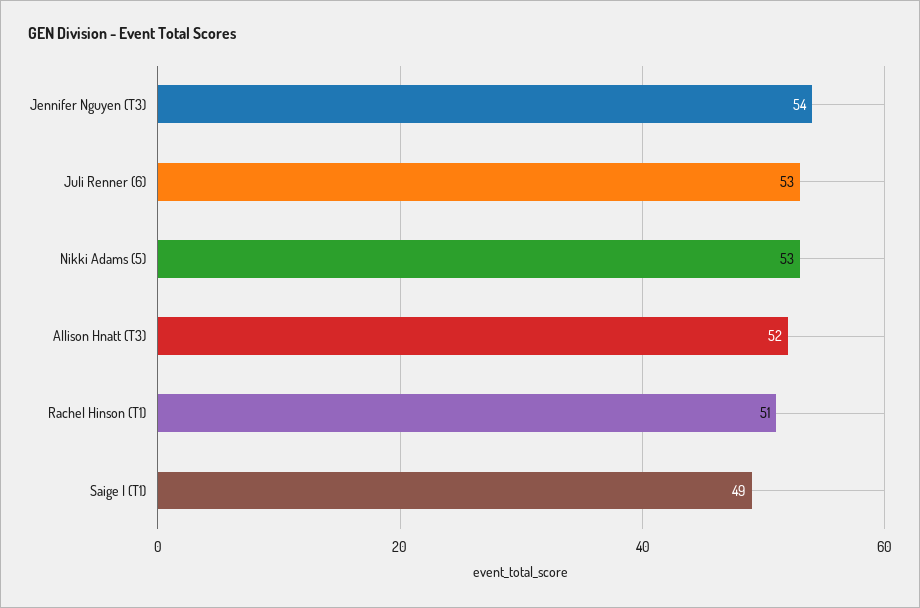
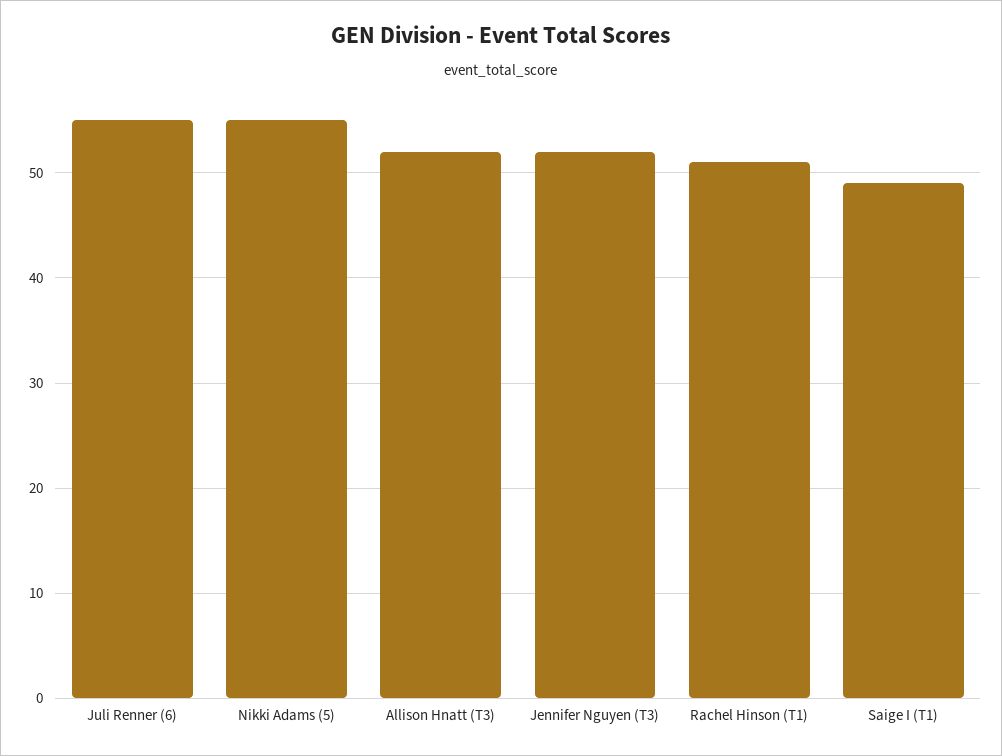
Jennifer Nguyen (T3): 54 -> 52
Juli Renner (6): 53 -> 55
Nikki Adams (5): 53 -> 55

